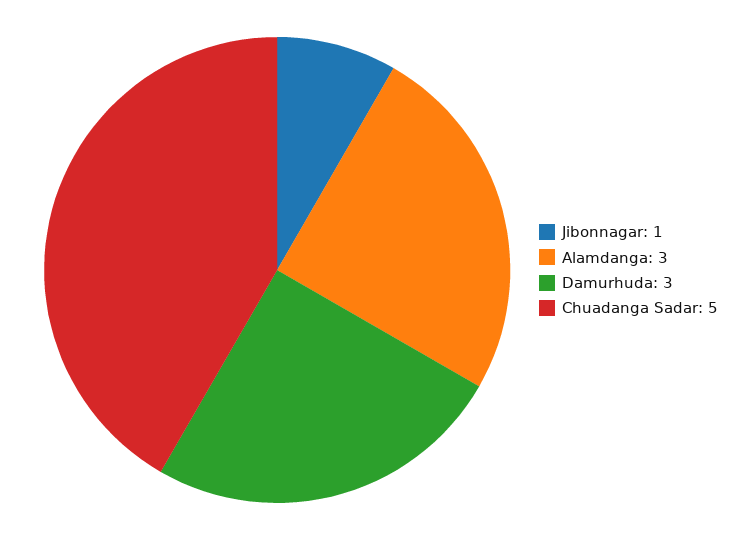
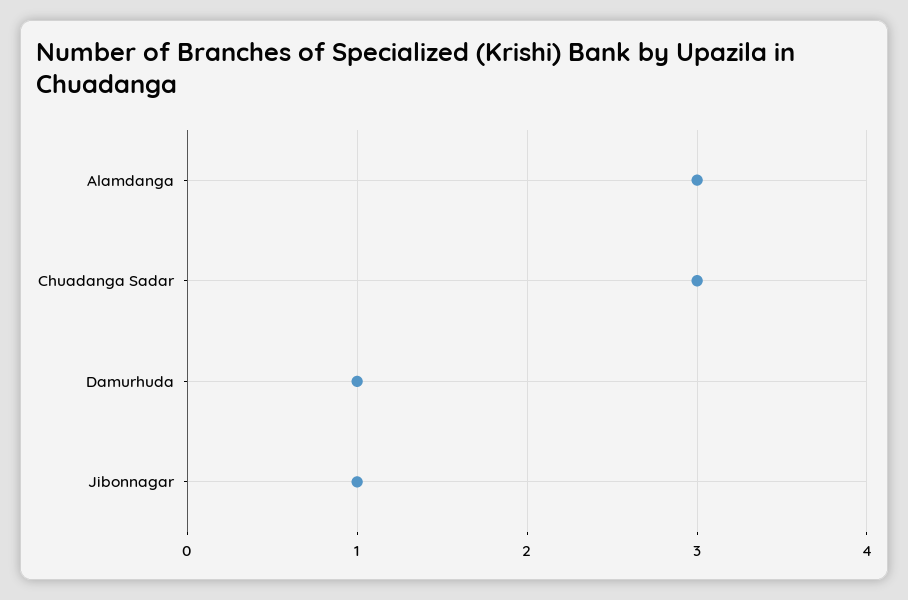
Damurhuda: 3 -> 1
Chuadanga Sadar: 5 -> 3

